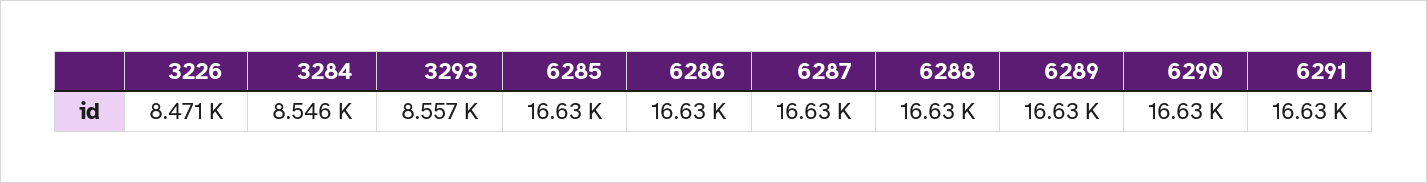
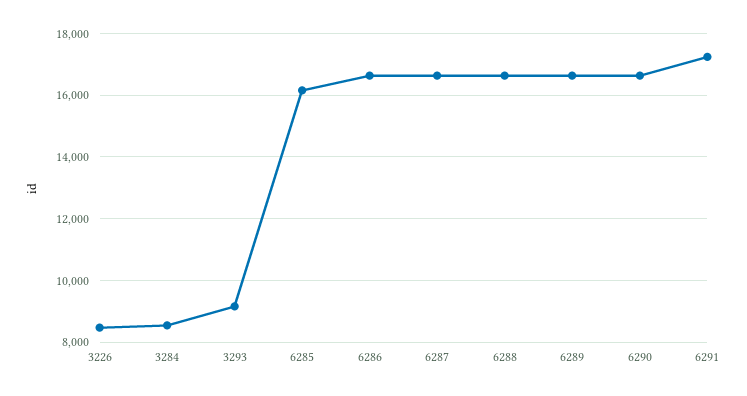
3293: 8557 -> 9200
6285: 16630 -> 16200
6291: 16630 -> 17200

